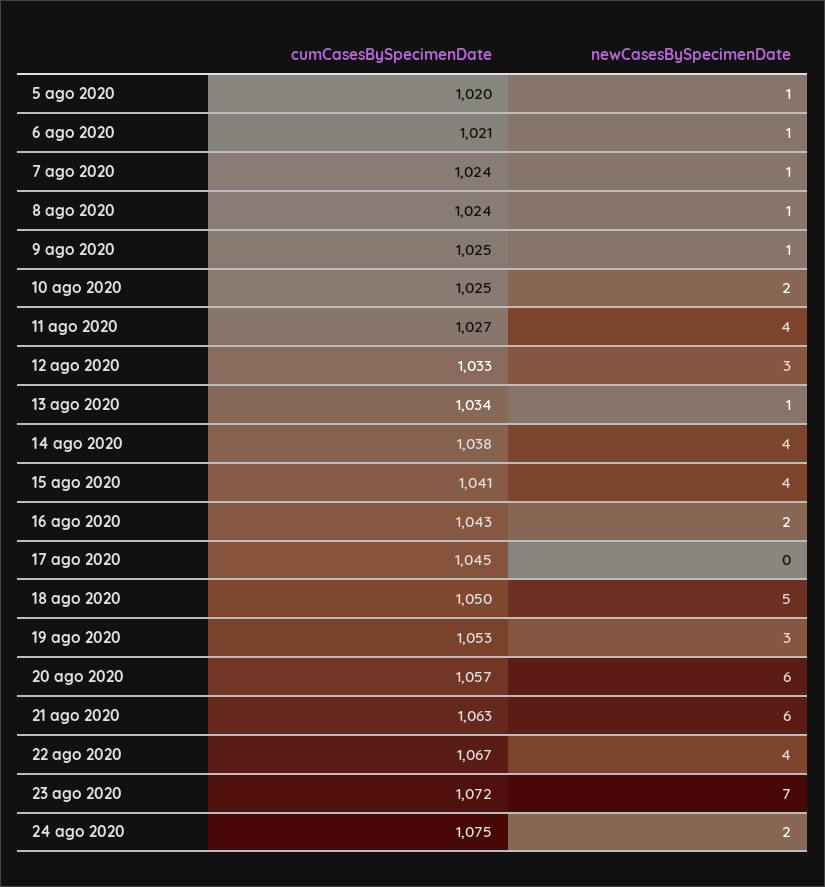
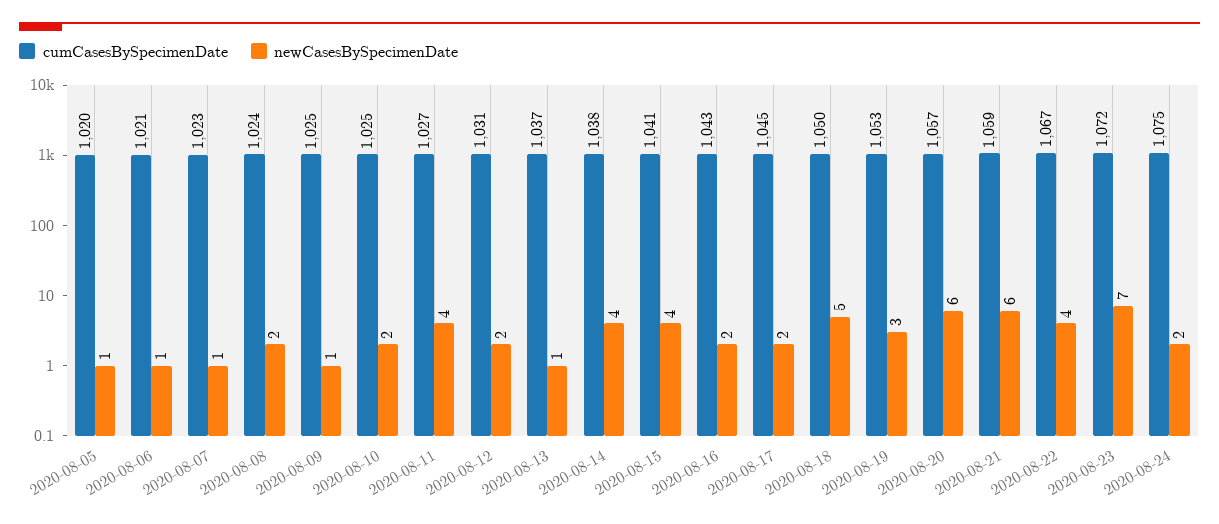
cumCasesBySpecimenDate, 7 ago 2020: 1024 -> 1023
newCasesBySpecimenDate, 8 ago 2020: 1 -> 2
cumCasesBySpecimenDate, 12 ago 2020: 1033 -> 1031
newCasesBySpecimenDate, 12 ago 2020: 3 -> 2
cumCasesBySpecimenDate, 13 ago 2020: 1034 -> 1037
newCasesBySpecimenDate, 17 ago 2020: 0 -> 2
cumCasesBySpecimenDate, 21 ago 2020: 1063 -> 1059

